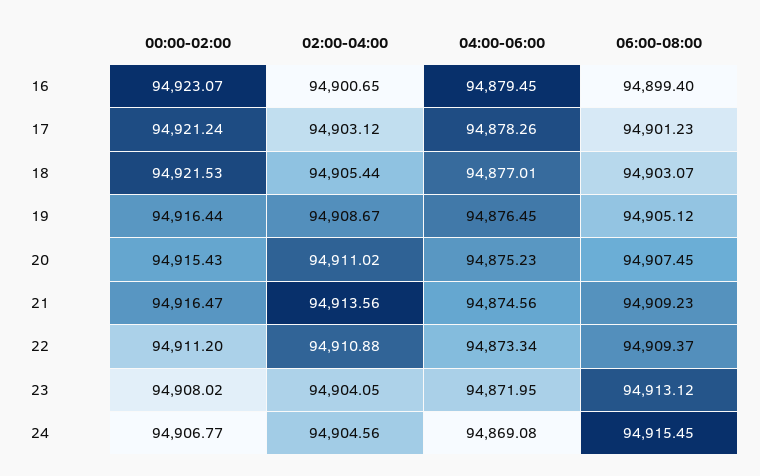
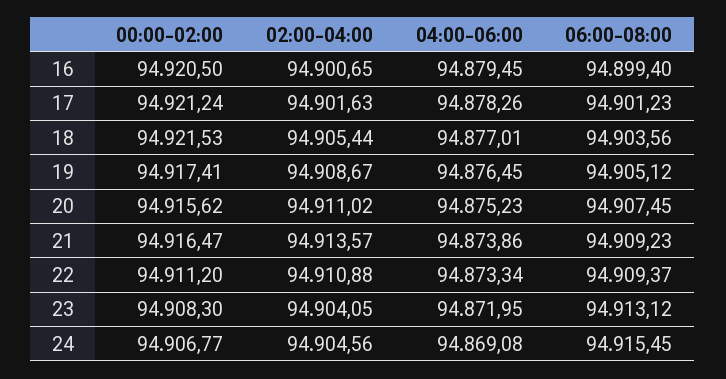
00:00-02:00, 16: 94923.07 -> 94920.5
02:00-04:00, 17: 94903.12 -> 94901.63
06:00-08:00, 18: 94903.07 -> 94903.56
00:00-02:00, 19: 94916.44 -> 94917.41
00:00-02:00, 20: 94915.43 -> 94915.62
02:00-04:00, 21: 94913.56 -> 94913.57
04:00-06:00, 21: 94874.56 -> 94873.86
00:00-02:00, 23: 94908.02 -> 94908.3

